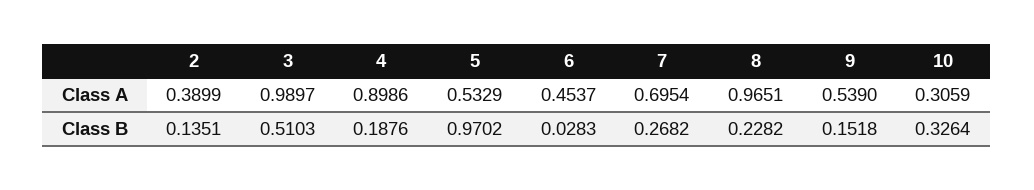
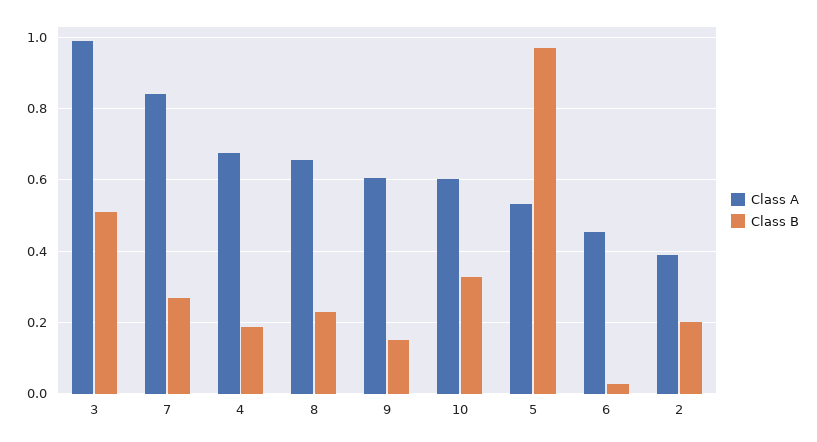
Class A, 4: 0.8986 -> 0.68
Class A, 7: 0.6954 -> 0.84
Class A, 8: 0.9651 -> 0.66
Class A, 9: 0.539 -> 0.6
Class A, 10: 0.3059 -> 0.6
Class B, 2: 0.1351 -> 0.2

